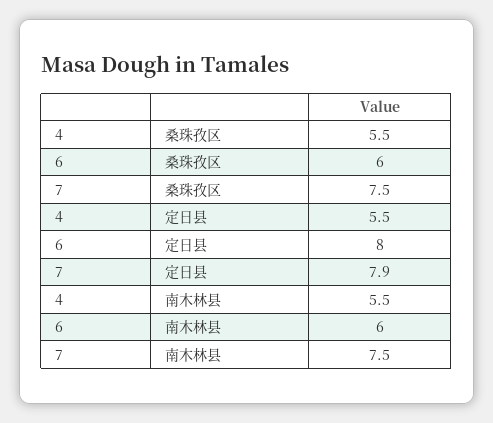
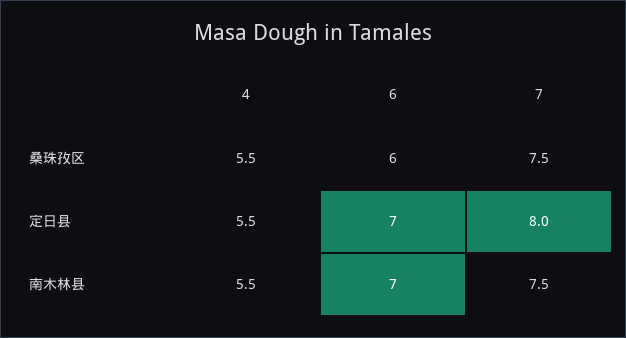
6, 定日县: 8 -> 7
7, 定日县: 7.9 -> 8
6, 南木林县: 6 -> 7

